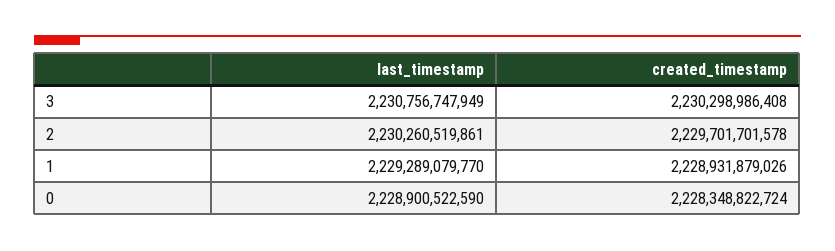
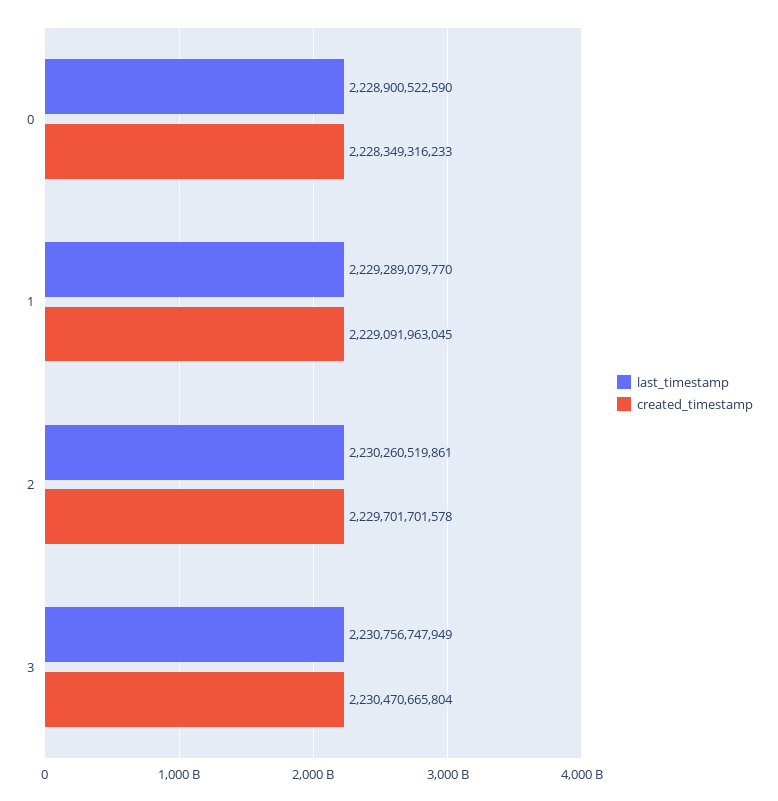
created_timestamp, 3: 2230298986408 -> 2230470665804
created_timestamp, 1: 2228931879026 -> 2229091963045
created_timestamp, 0: 2228348822724 -> 2228349316233

